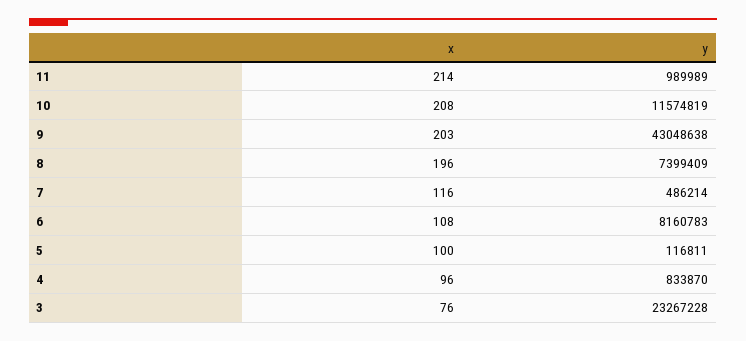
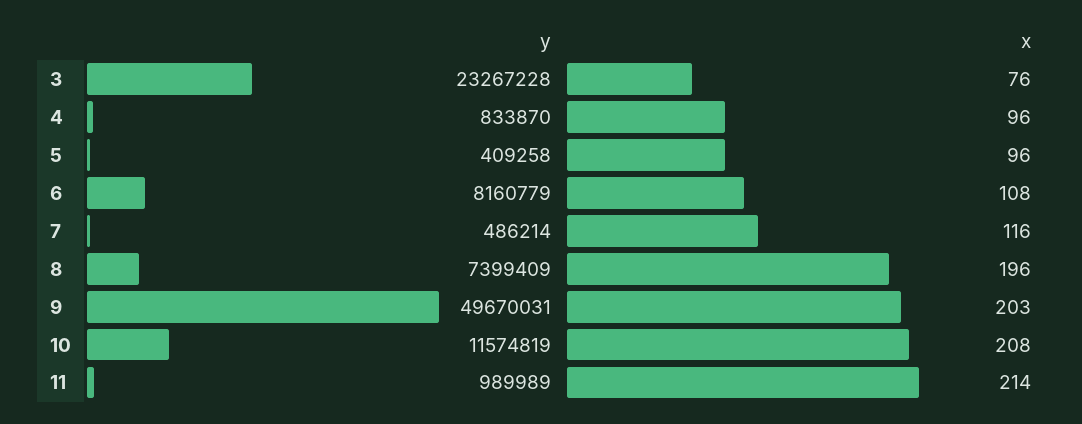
y, 9: 43048638 -> 49670031
y, 6: 8160783 -> 8160779
x, 5: 100 -> 96
y, 5: 116811 -> 409258

